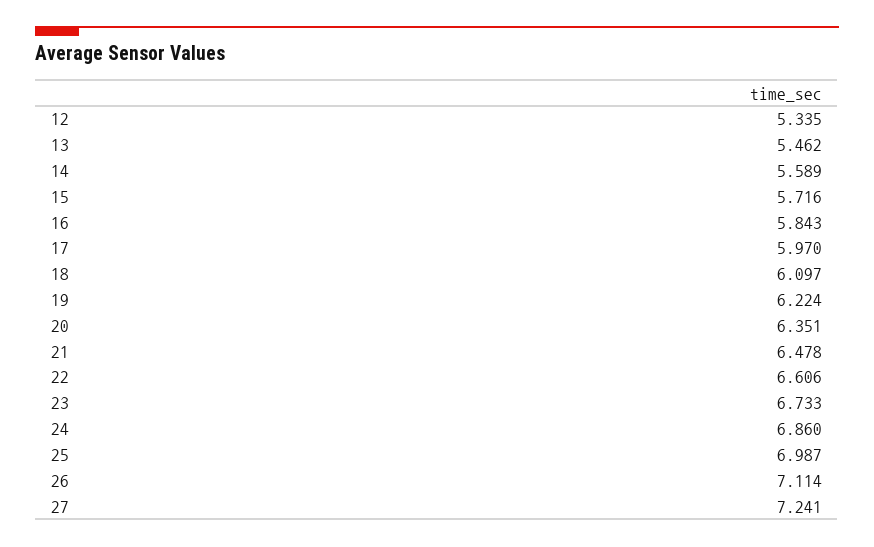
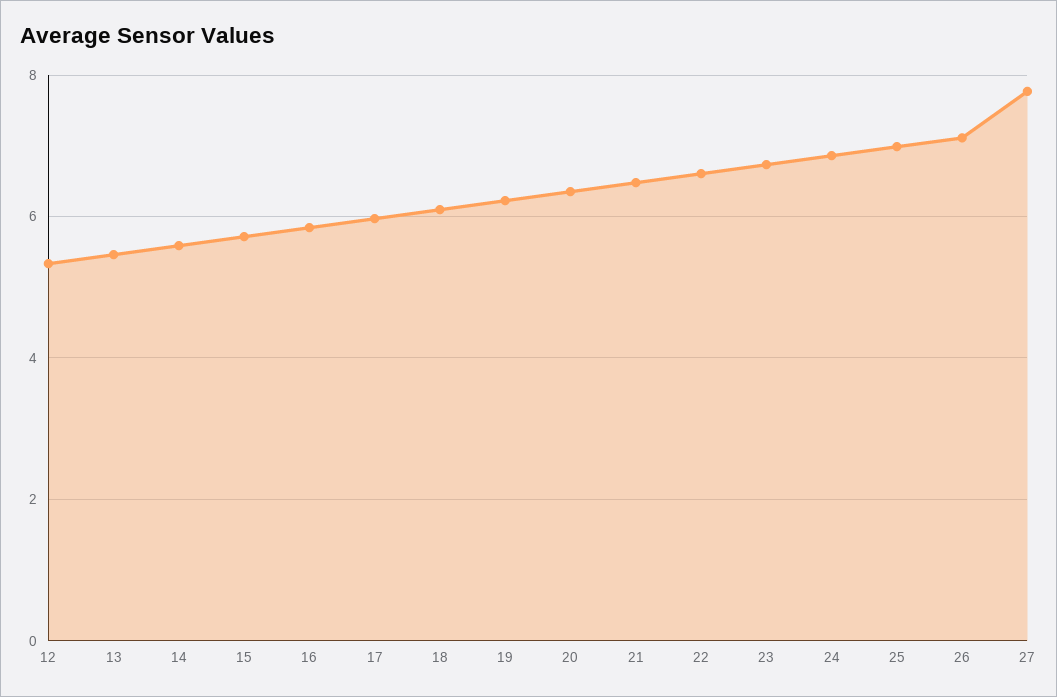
27: 7.241 -> 7.8

